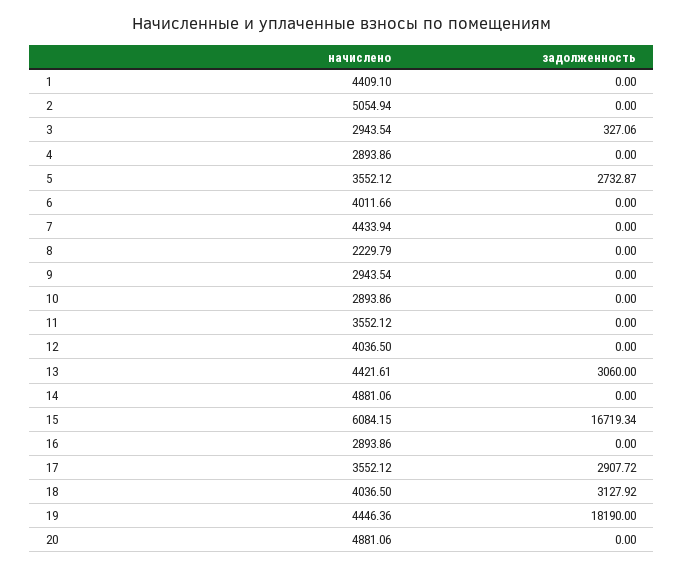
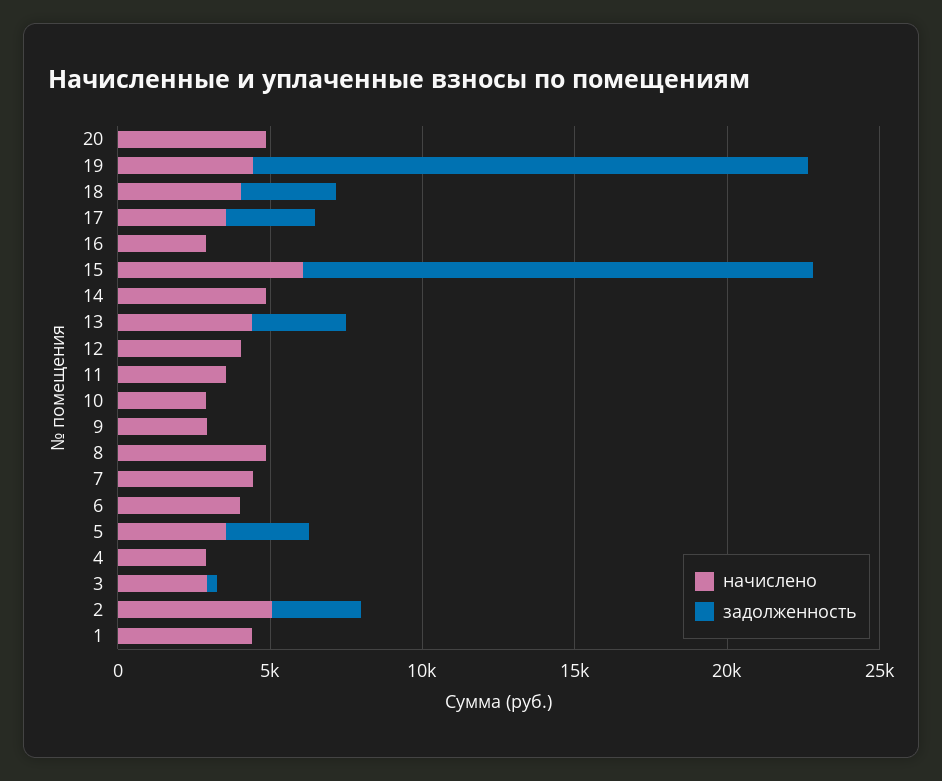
задолженность, 2: 0 -> 3000
начислено, 8: 2229.79 -> 5000

